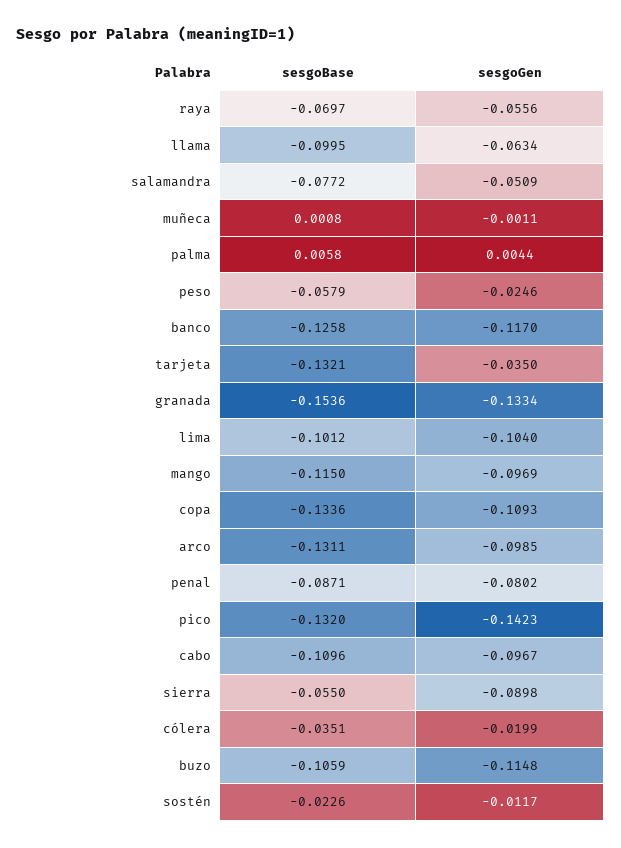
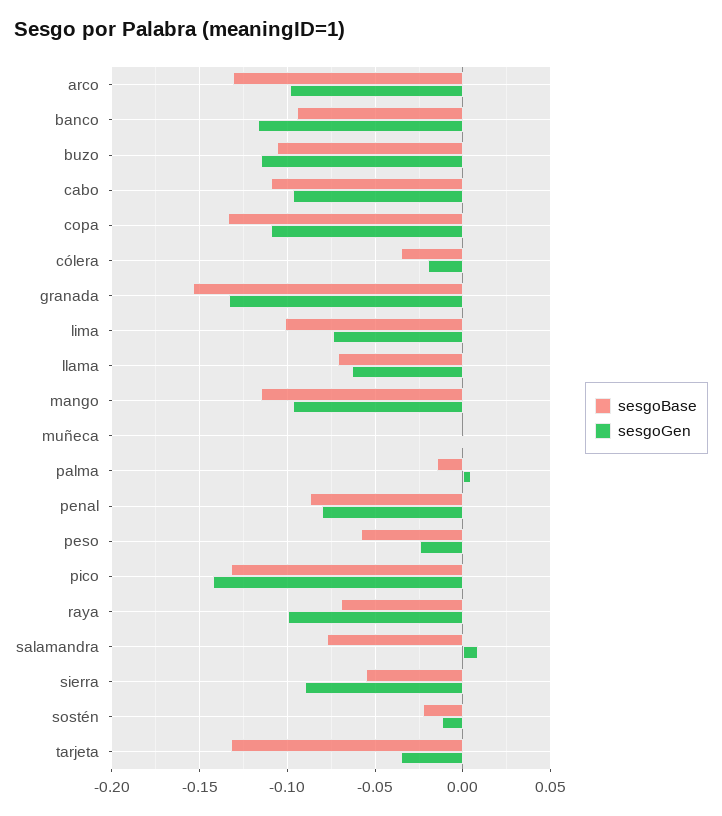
sesgoGen, raya: -0.0556 -> -0.1
sesgoBase, llama: -0.0995 -> -0.07
sesgoGen, salamandra: -0.0509 -> 0.01
sesgoBase, palma: 0.0058 -> -0.015
sesgoBase, banco: -0.1258 -> -0.095
sesgoGen, lima: -0.104 -> -0.075

